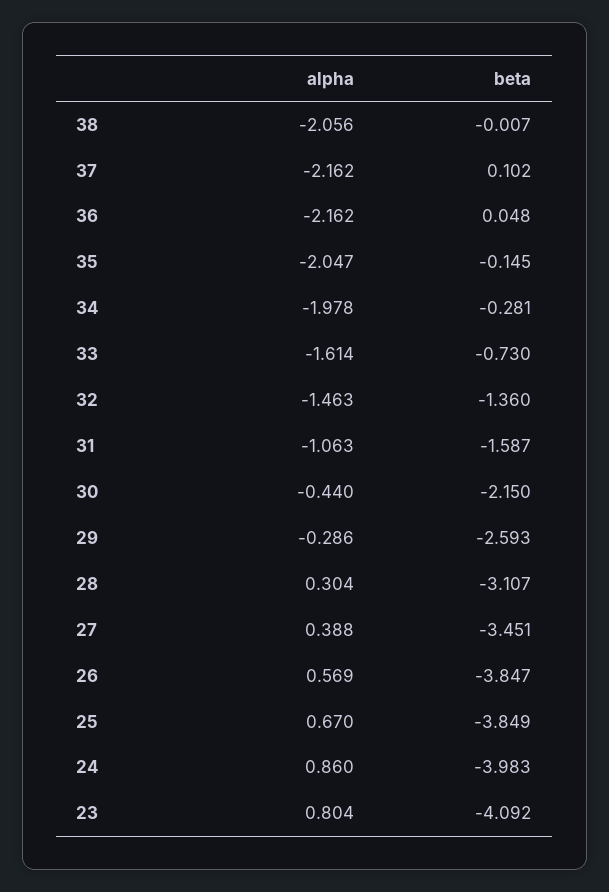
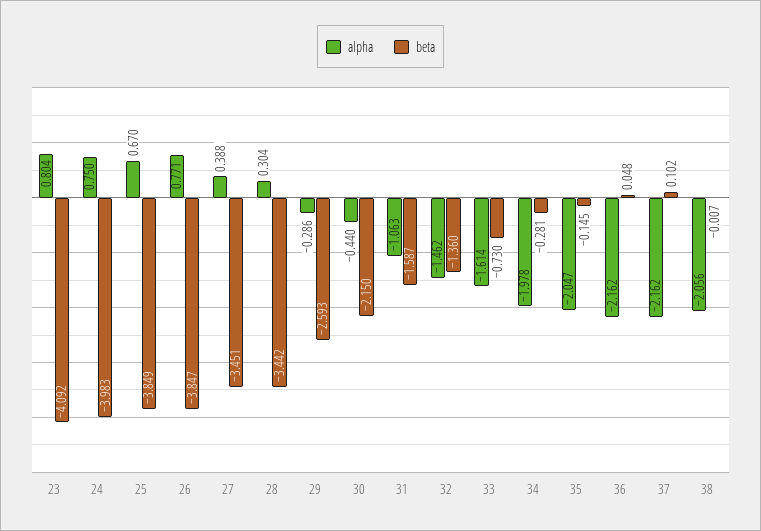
alpha, 32: -1.463 -> -1.462
beta, 28: -3.107 -> -3.442
alpha, 26: 0.569 -> 0.771
alpha, 24: 0.86 -> 0.75

